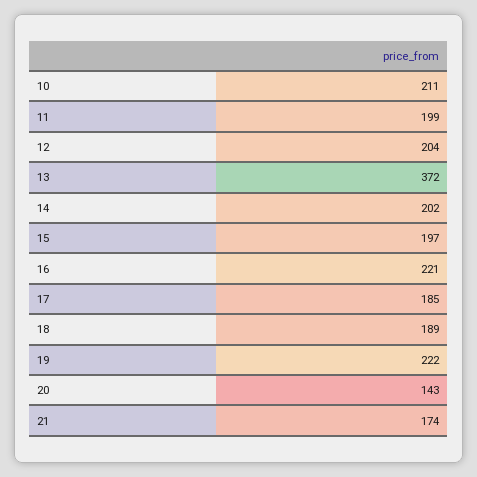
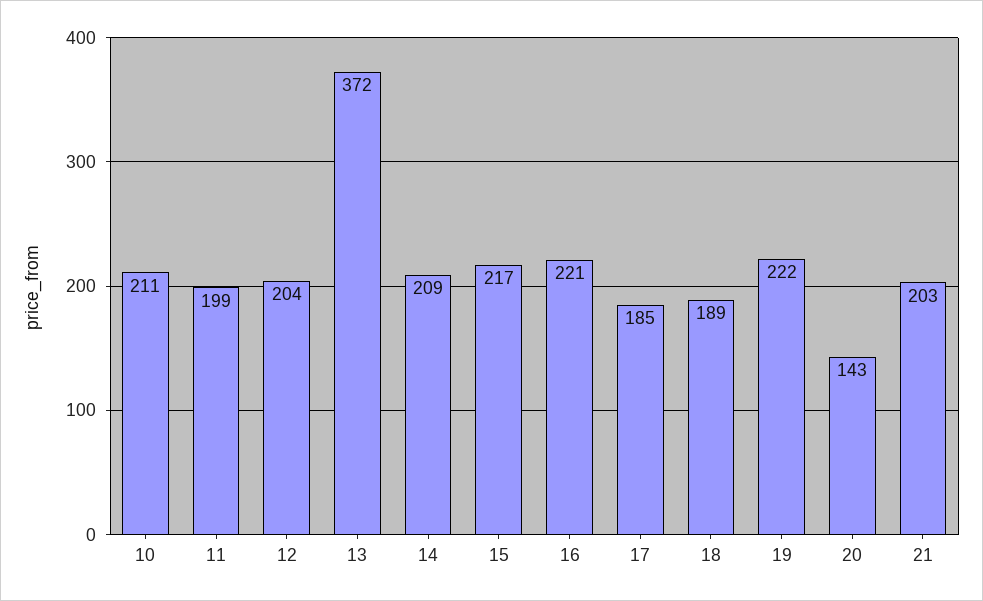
14: 202 -> 209
15: 197 -> 217
21: 174 -> 203

